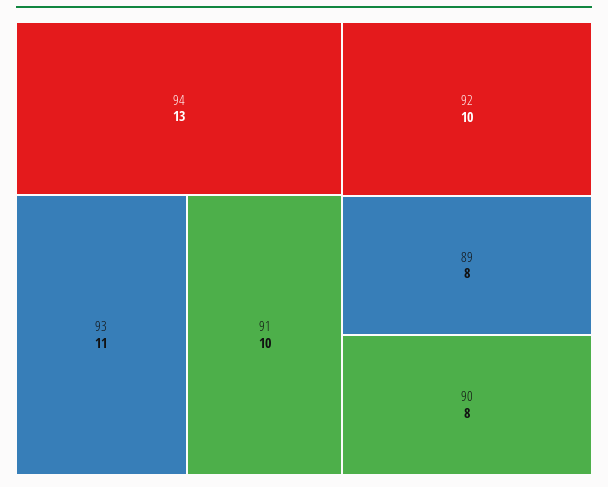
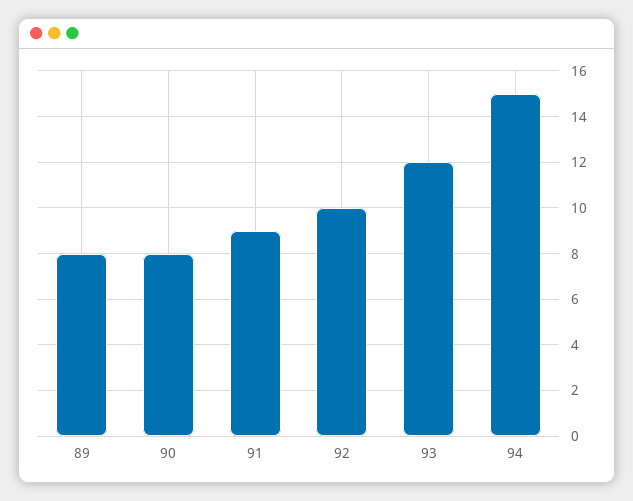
94: 13 -> 15
93: 11 -> 12
91: 10 -> 9

